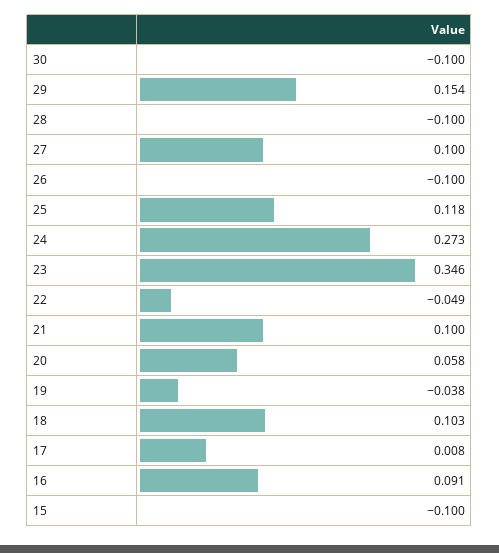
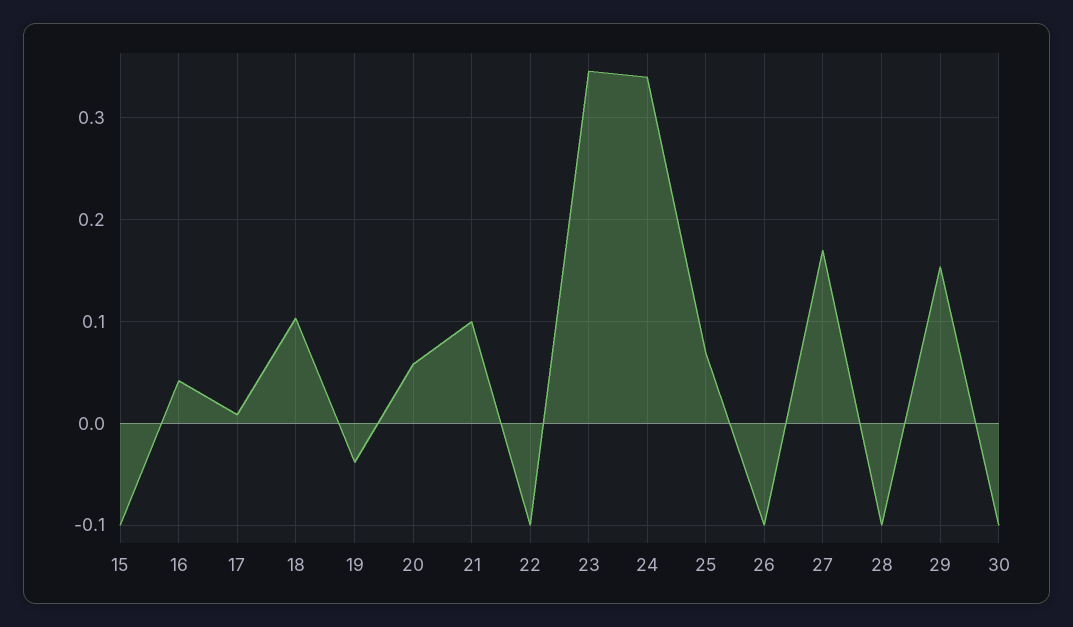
27: 0.1 -> 0.17
25: 0.118 -> 0.07
24: 0.273 -> 0.34
22: -0.049 -> -0.1
16: 0.091 -> 0.04

